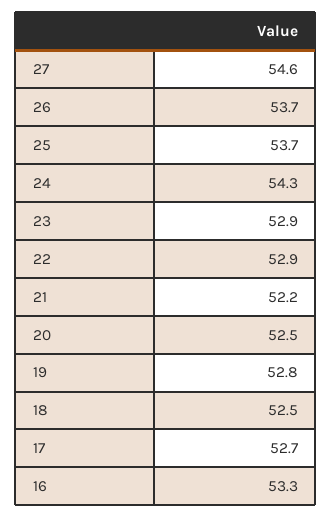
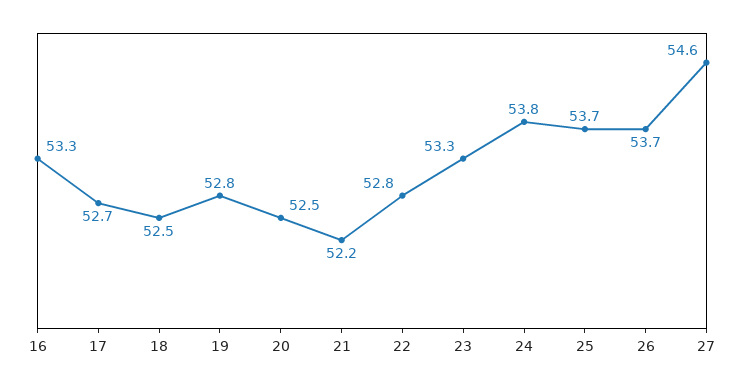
24: 54.3 -> 53.8
23: 52.9 -> 53.3
22: 52.9 -> 52.8

